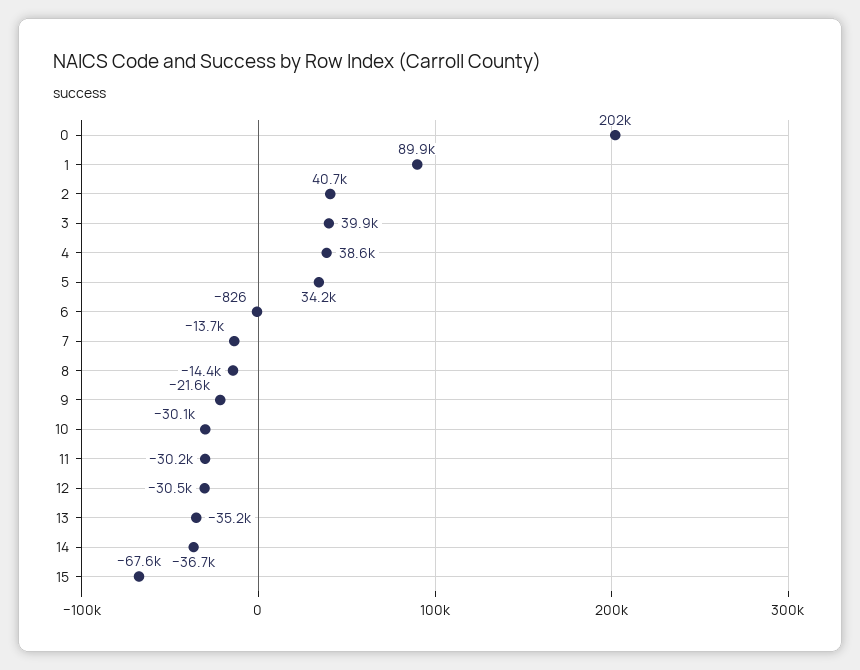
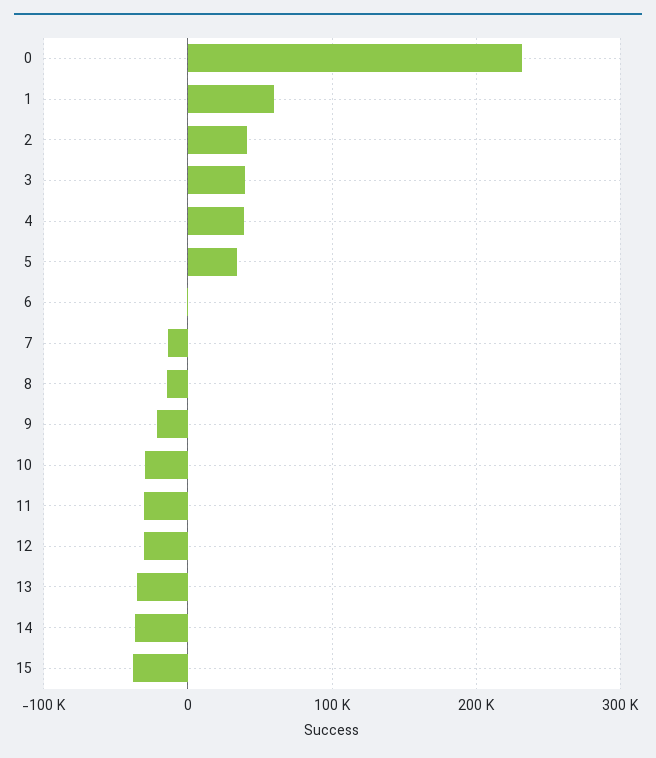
0: 202000 -> 230000
1: 89900 -> 60000
15: -67600 -> -40000

